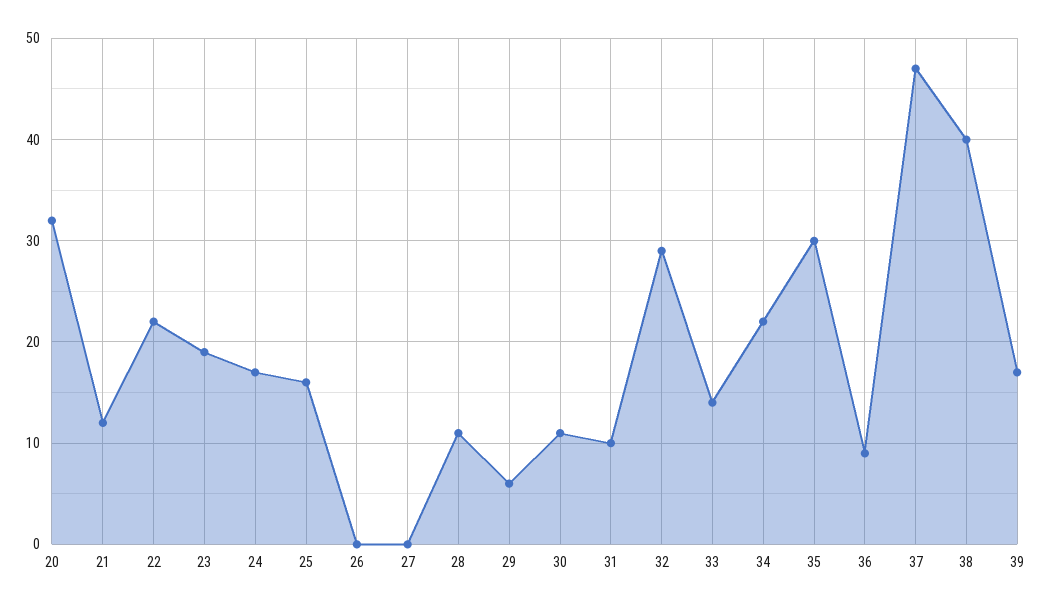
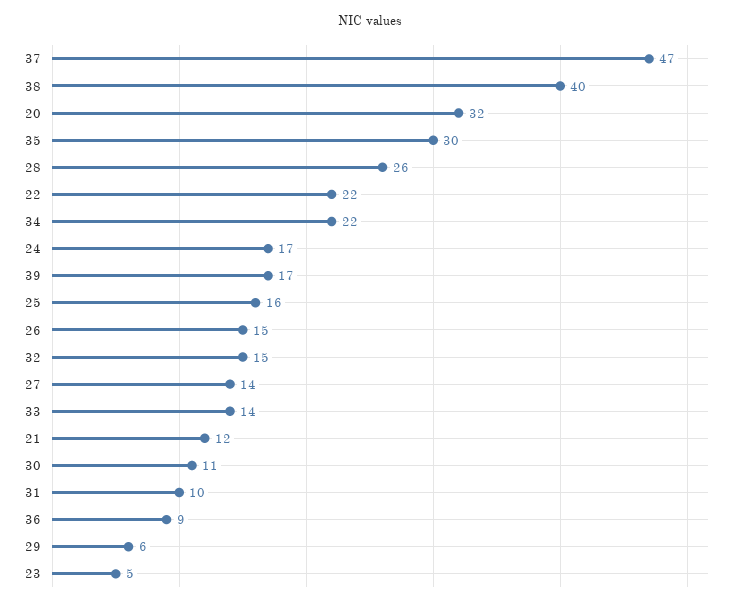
23: 19 -> 5
26: 0 -> 15
27: 0 -> 14
28: 11 -> 26
32: 29 -> 15

